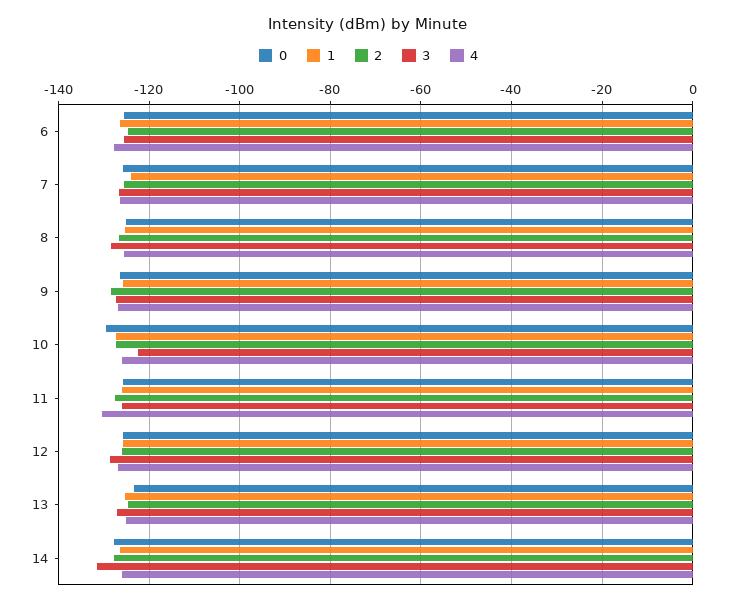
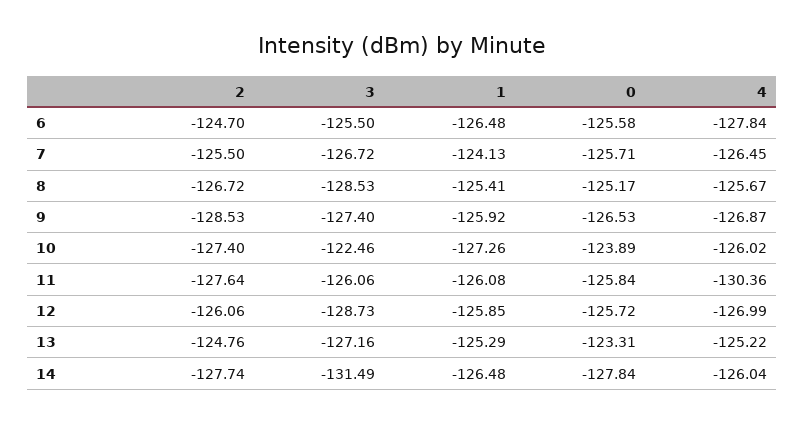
0, 10: -130 -> -123.89

